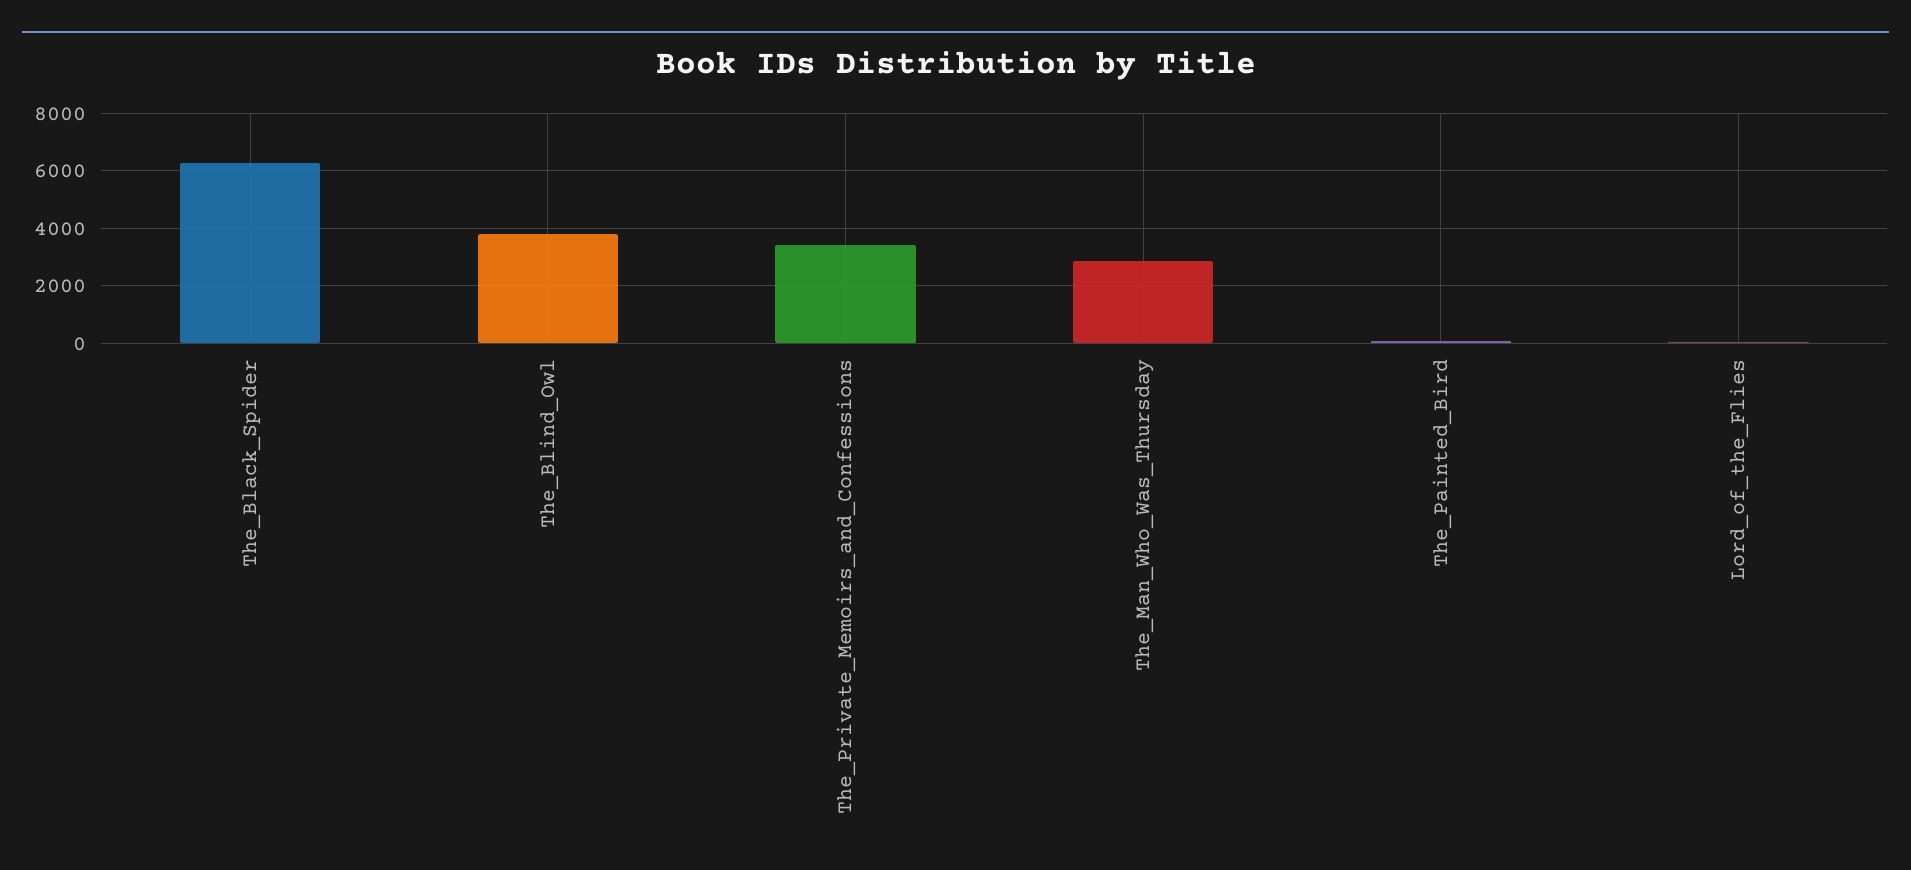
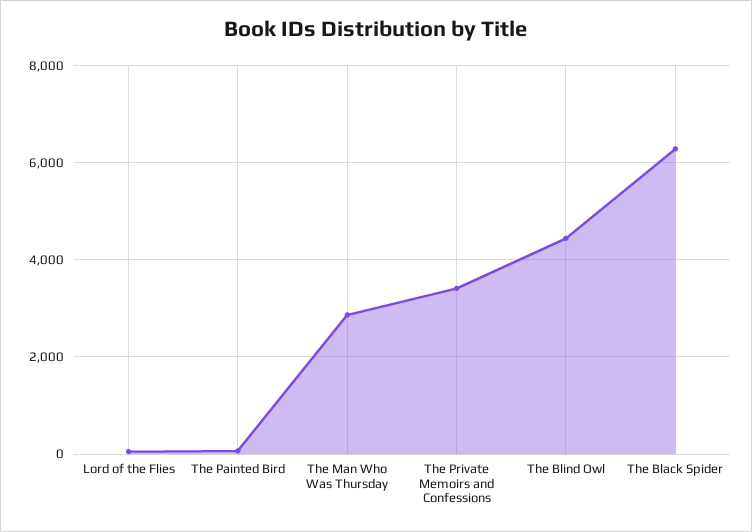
The_Blind_Owl: 3750 -> 4400

